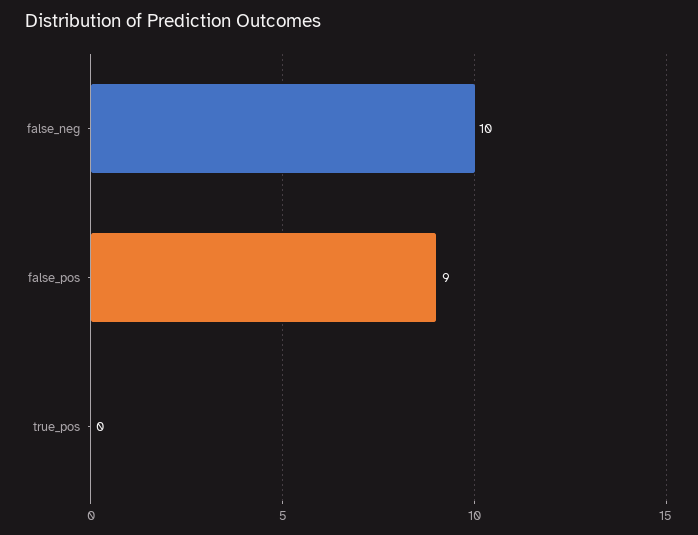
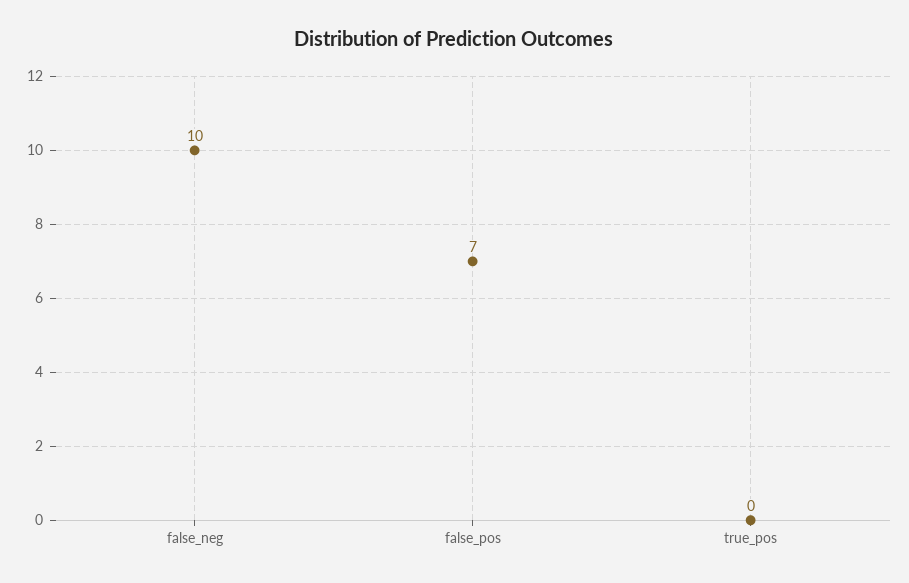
false_pos: 9 -> 7

